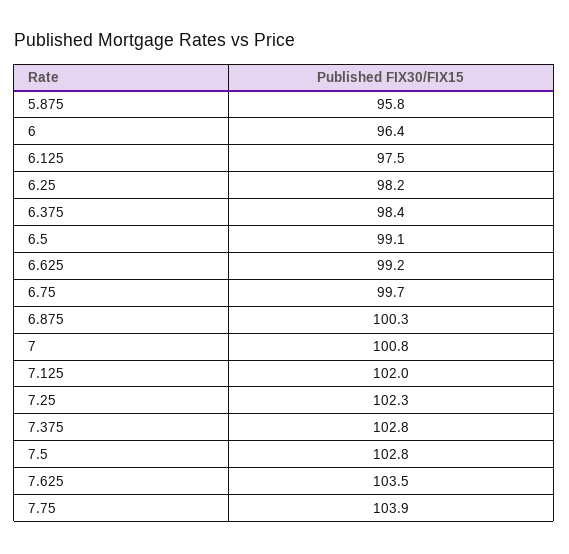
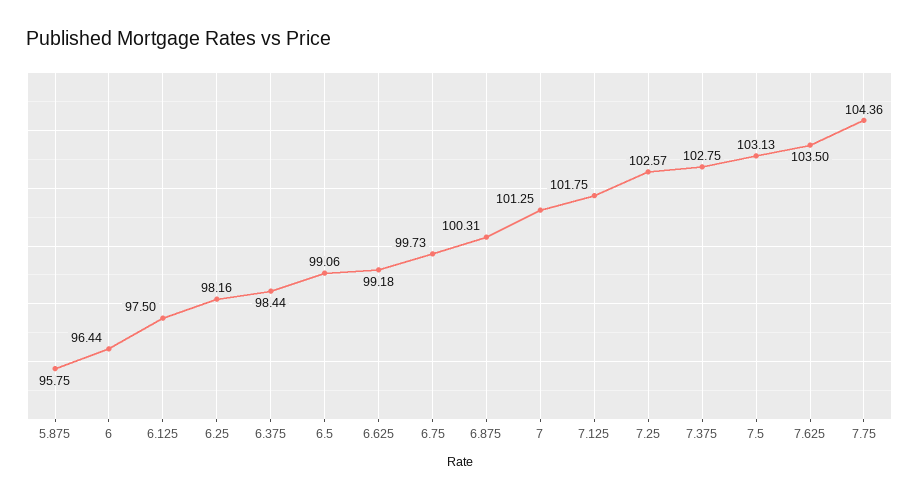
7: 100.8 -> 101.25
7.125: 102 -> 101.75
7.25: 102.3 -> 102.57
7.5: 102.8 -> 103.13
7.75: 103.9 -> 104.36

